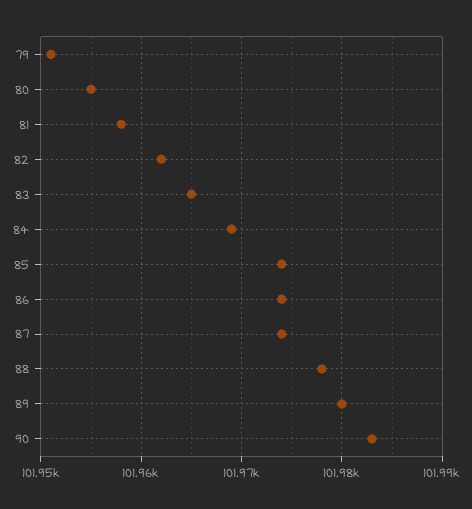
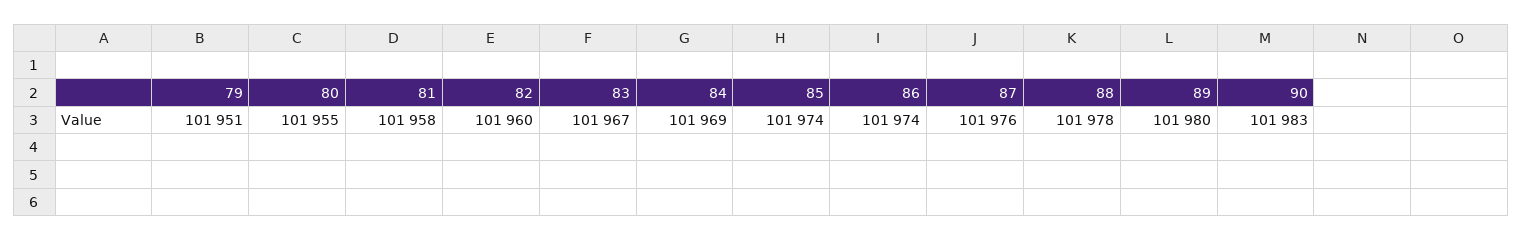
82: 101962 -> 101960
83: 101965 -> 101967
87: 101974 -> 101976

